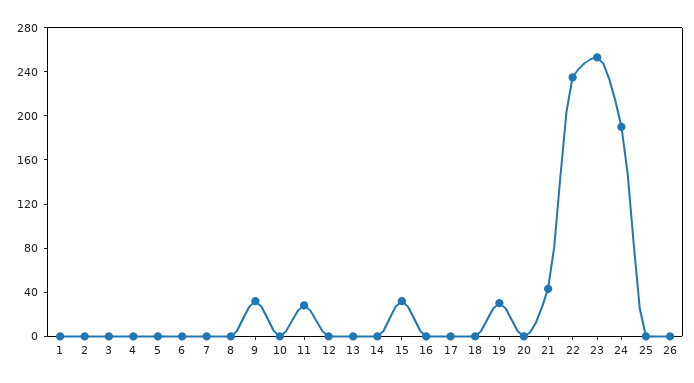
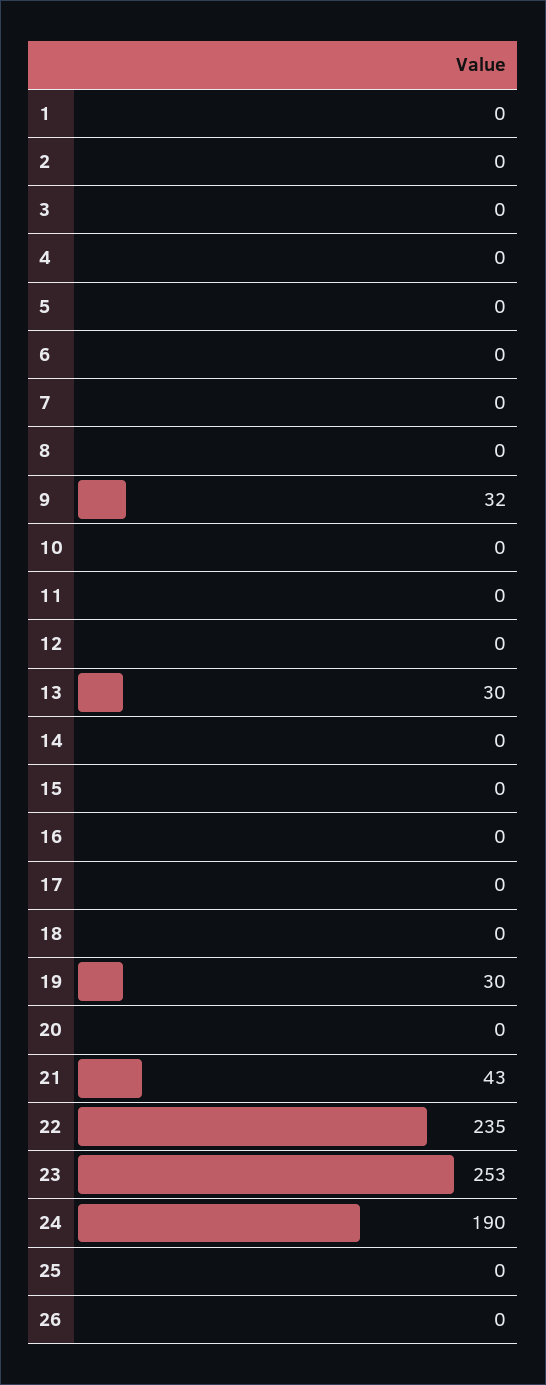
11: 30 -> 0
13: 0 -> 30
15: 30 -> 0

